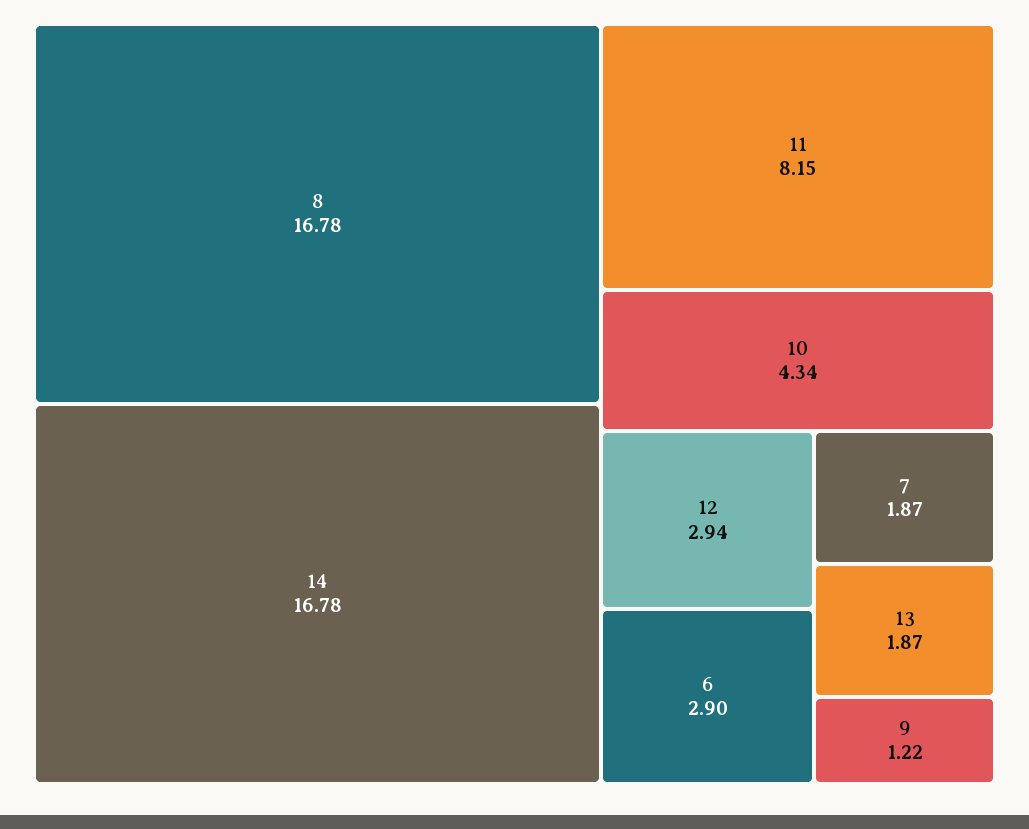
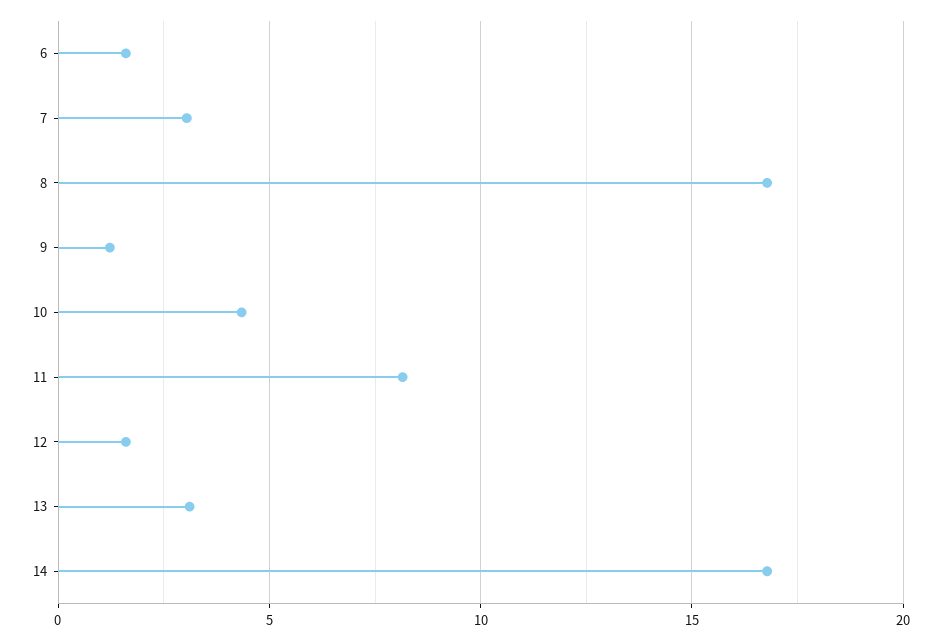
12: 2.94 -> 1.5
6: 2.9 -> 1.5
7: 1.87 -> 3
13: 1.87 -> 3

